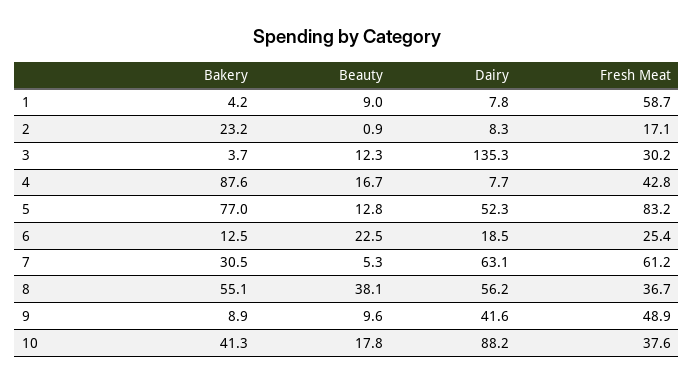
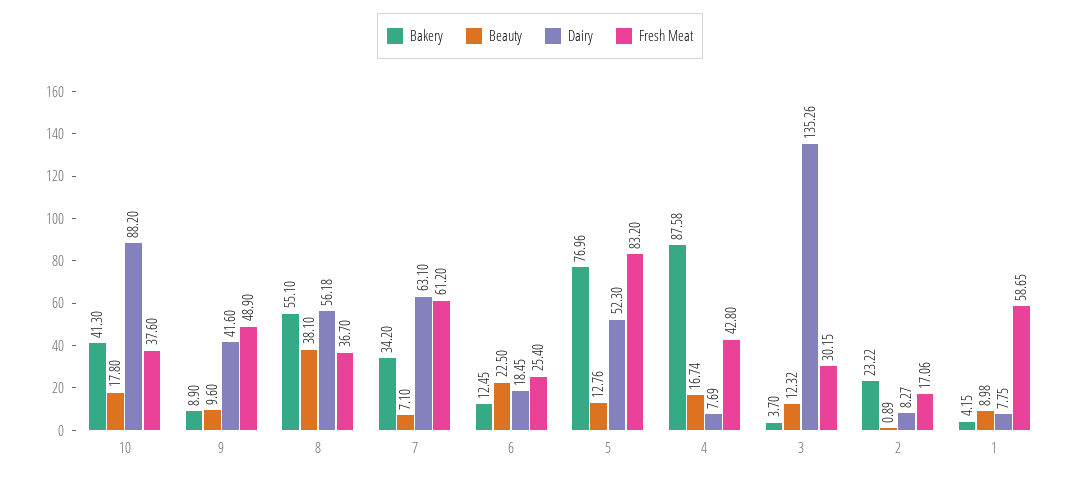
Bakery, 7: 30.5 -> 34.2
Beauty, 7: 5.3 -> 7.1

